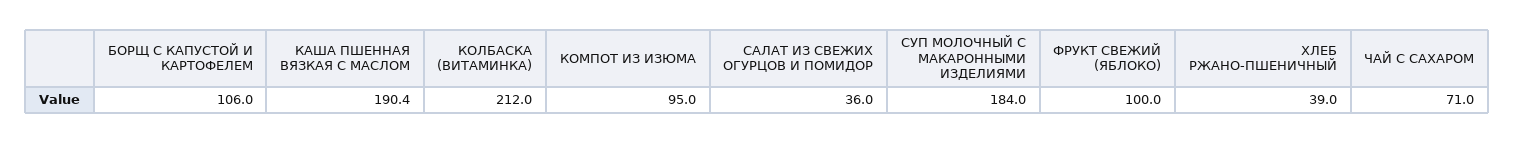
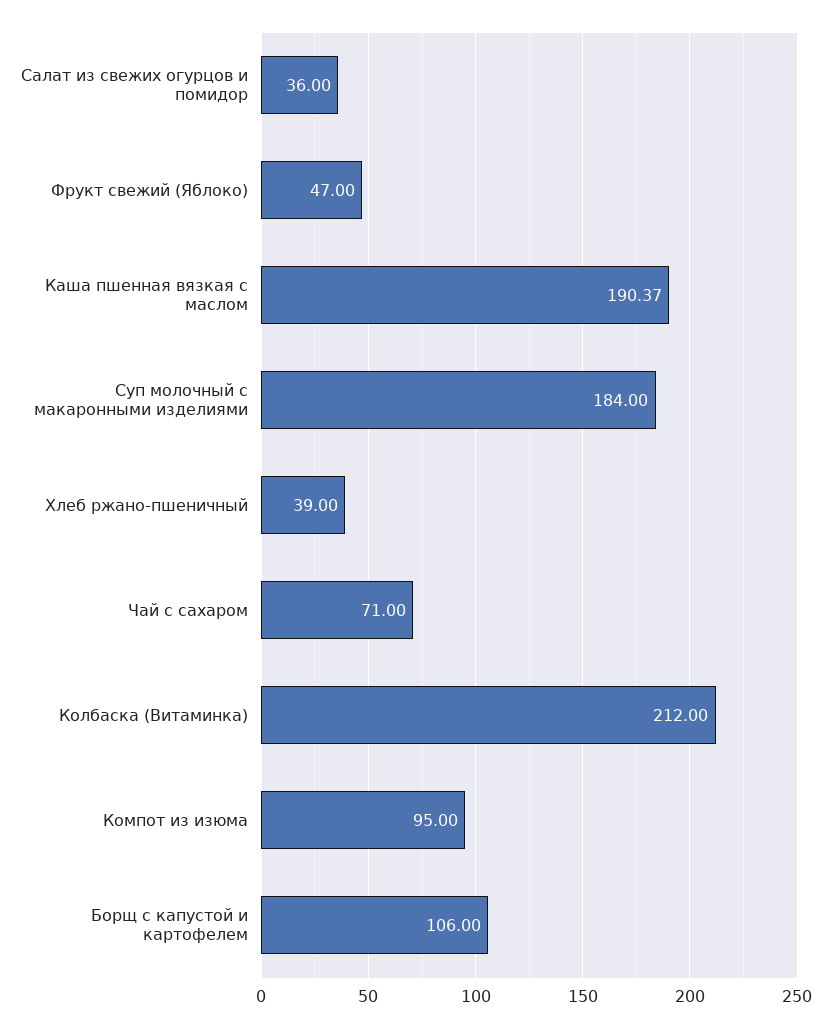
ФРУКТ СВЕЖИЙ (ЯБЛОКО): 100 -> 47

